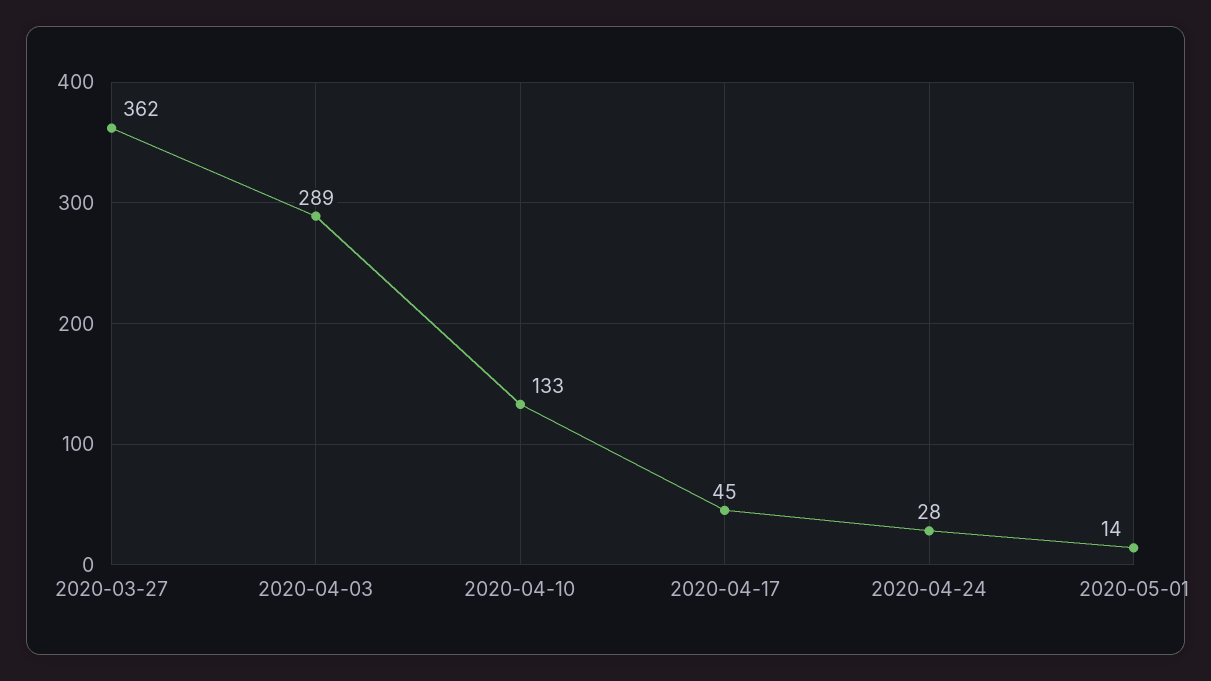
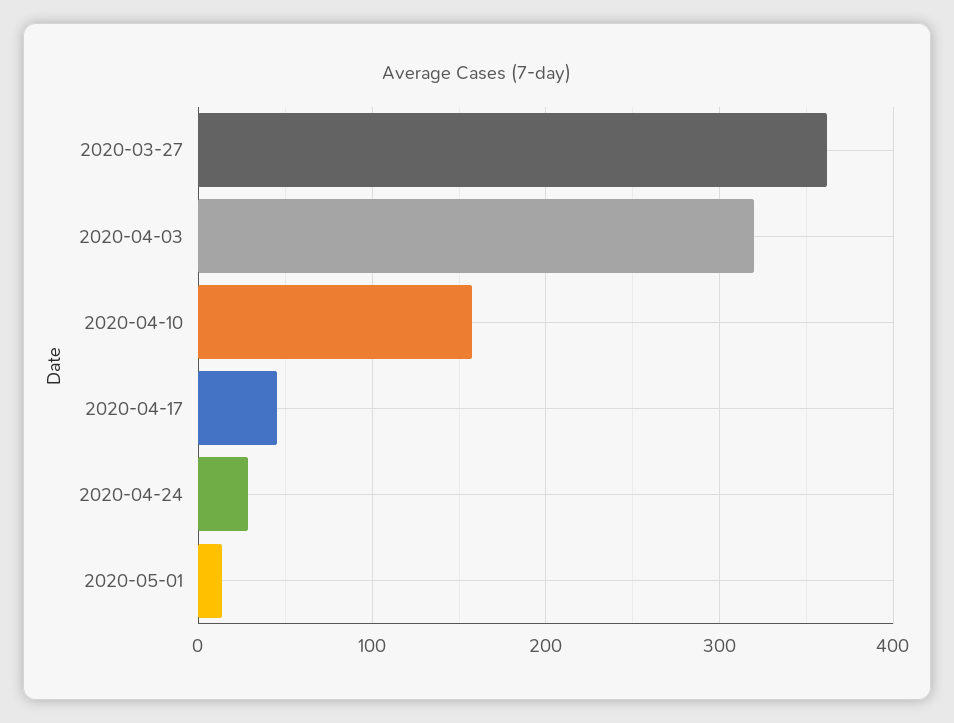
2020-04-03: 289 -> 320
2020-04-10: 133 -> 160

